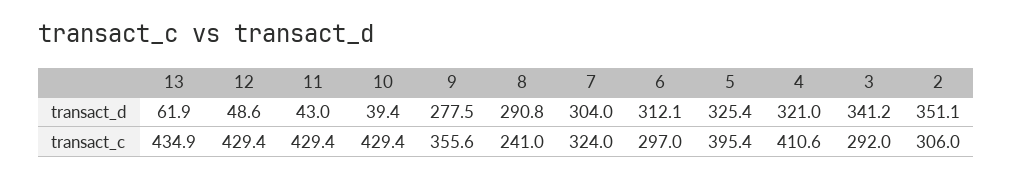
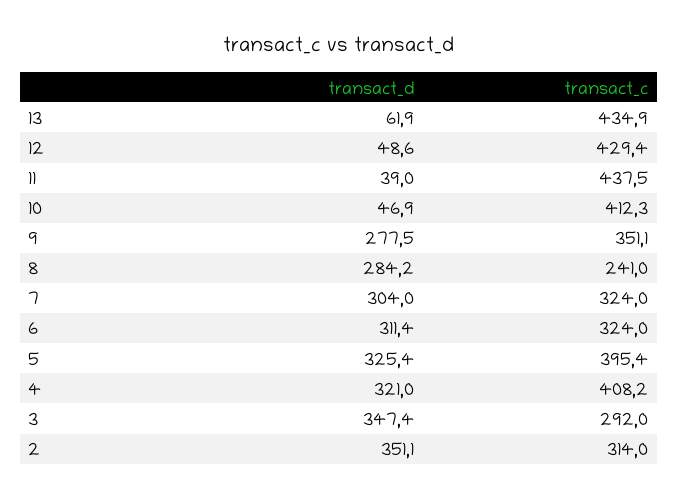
11, transact_d: 43 -> 39
10, transact_d: 39.4 -> 46.9
8, transact_d: 290.8 -> 284.2
6, transact_d: 312.1 -> 311.4
3, transact_d: 341.2 -> 347.4
11, transact_c: 429.4 -> 437.5
10, transact_c: 429.4 -> 412.3
9, transact_c: 355.6 -> 351.1
6, transact_c: 297 -> 324
4, transact_c: 410.6 -> 408.2
2, transact_c: 306 -> 314

